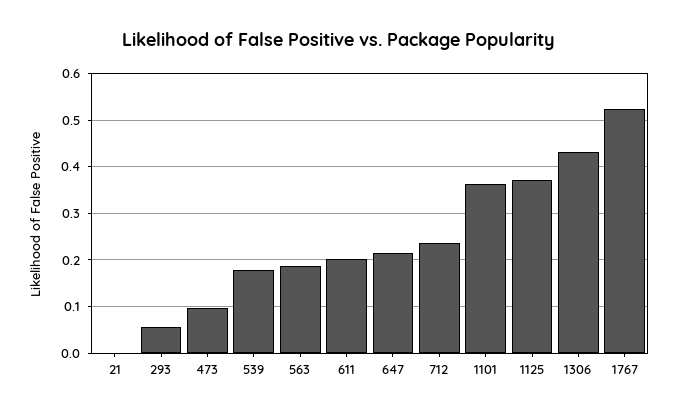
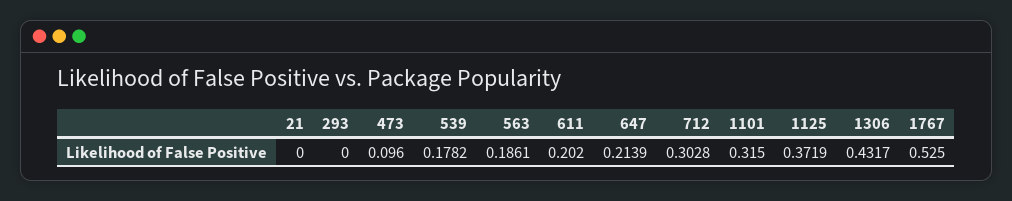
293: 0.06 -> 0
712: 0.24 -> 0.3028
1101: 0.36 -> 0.315

